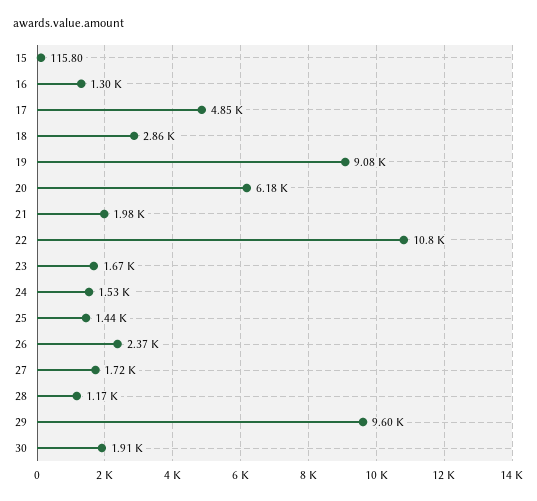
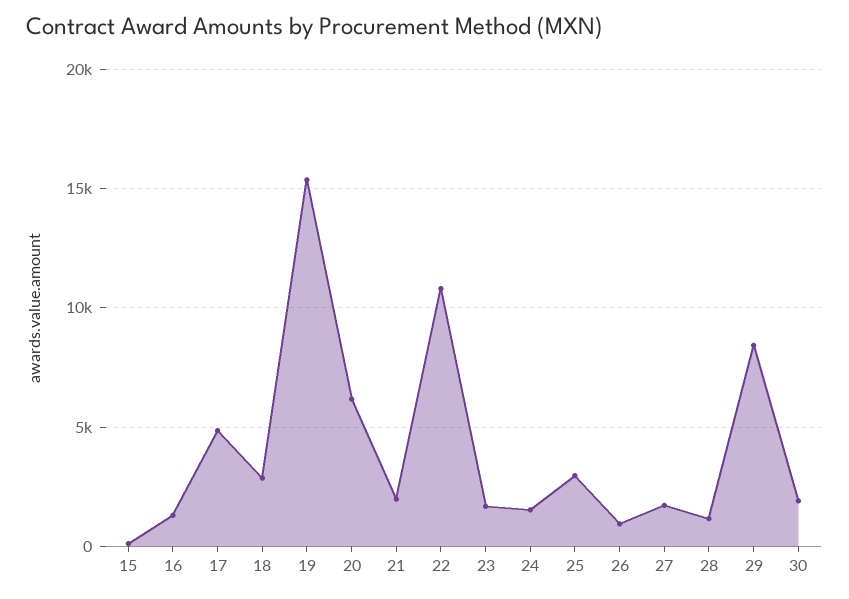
19: 9080 -> 15500
25: 1440 -> 3000
26: 2370 -> 1000
29: 9600 -> 8500

